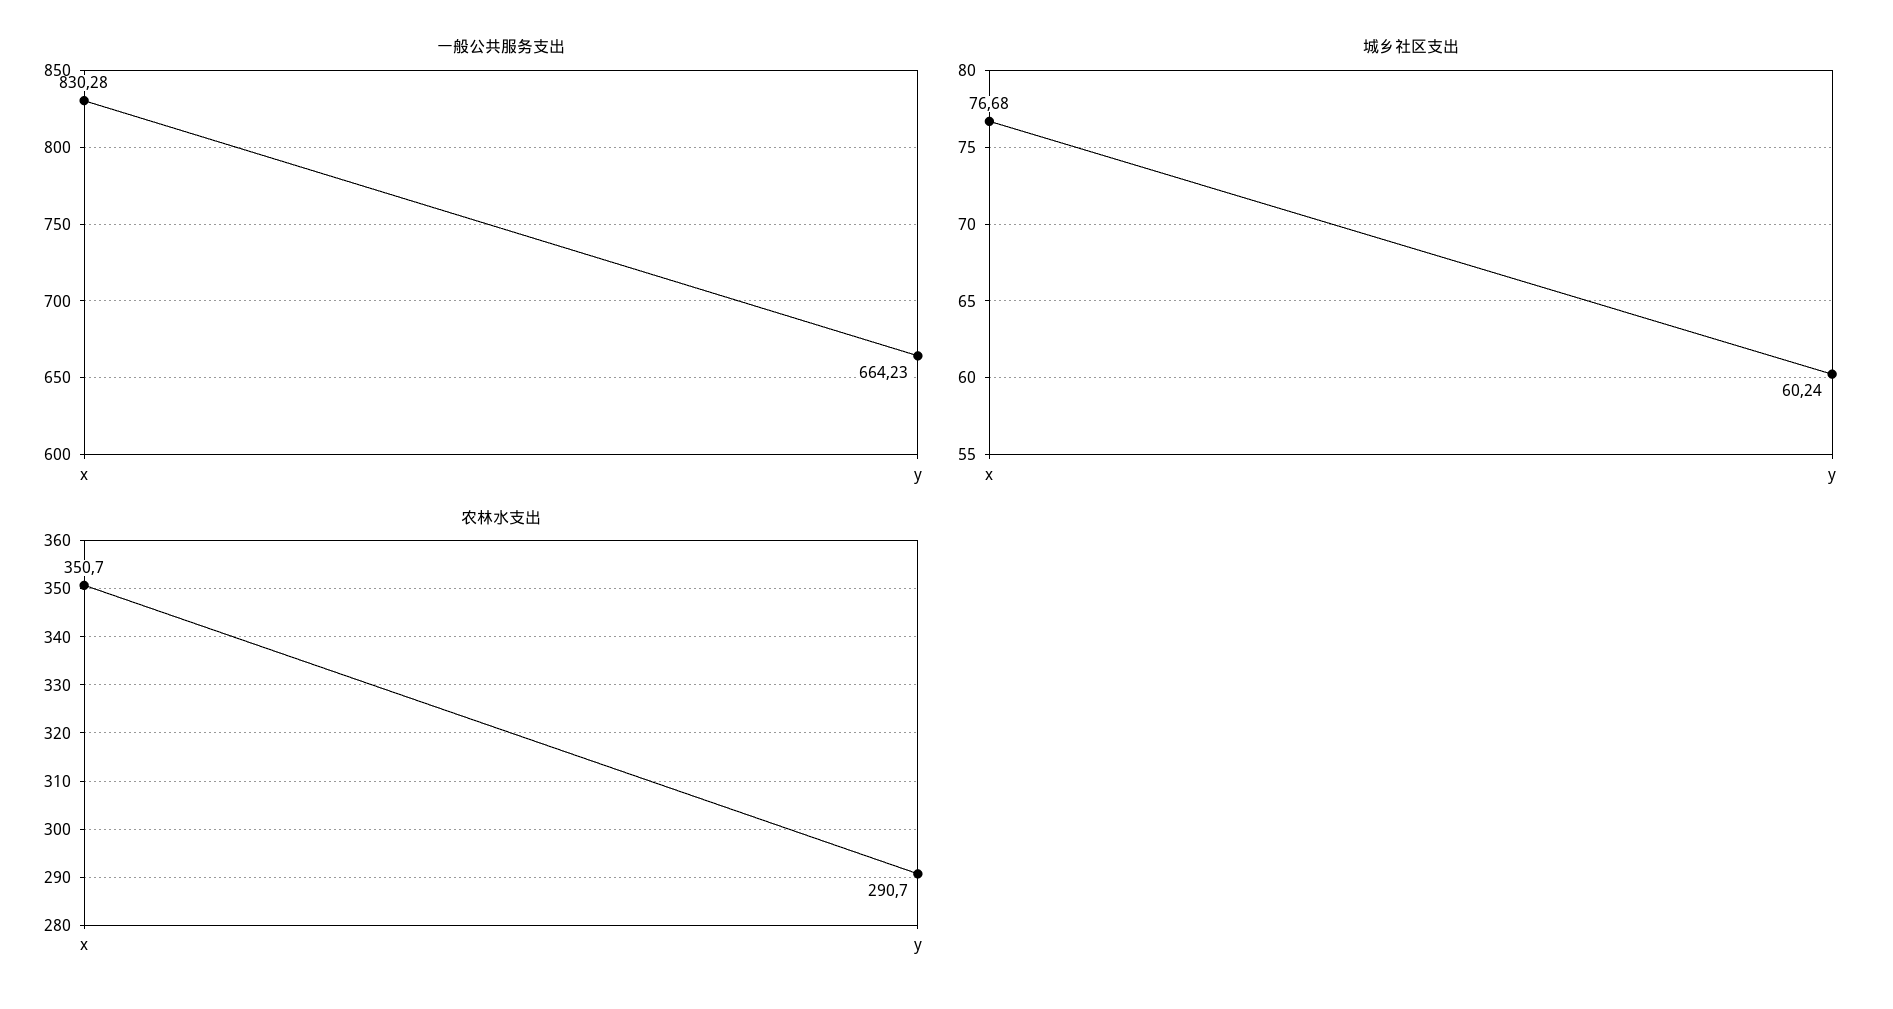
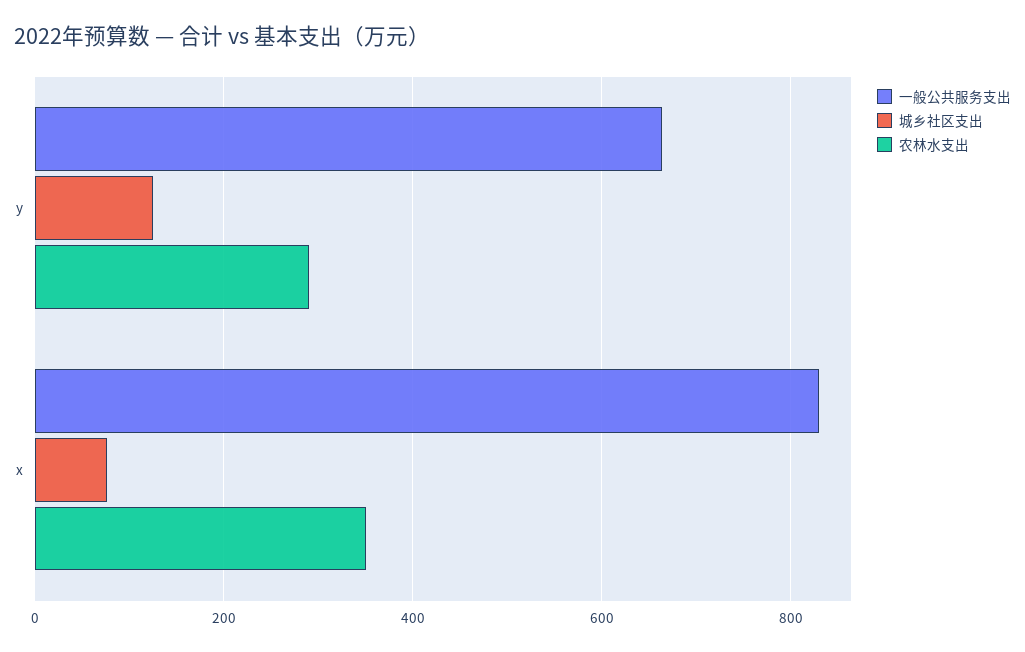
城乡社区支出, y: 60.24 -> 120

